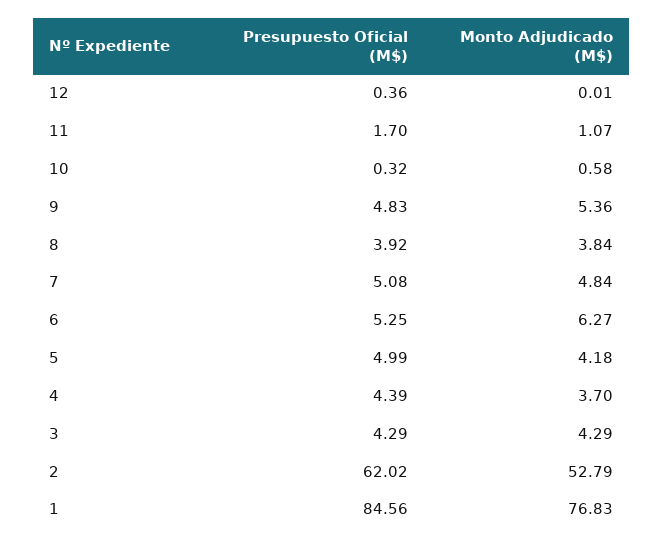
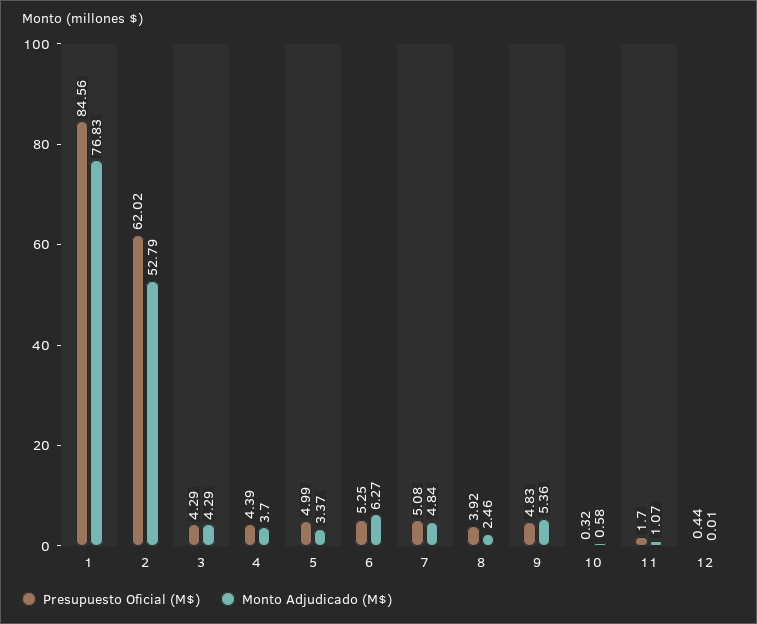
Presupuesto Oficial (M$), 12: 0.36 -> 0.44
Monto Adjudicado (M$), 8: 3.84 -> 2.46
Monto Adjudicado (M$), 5: 4.18 -> 3.37

